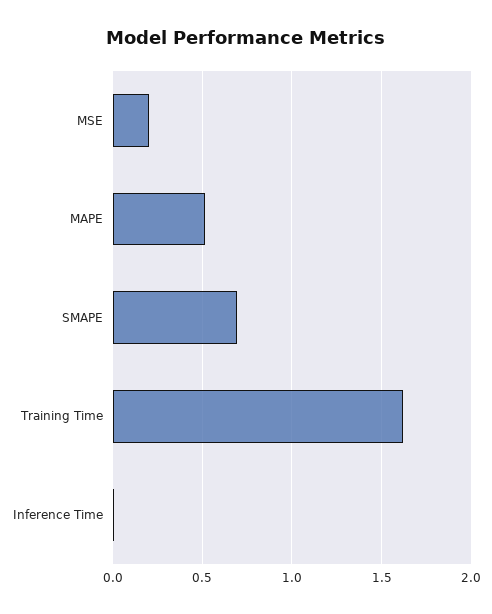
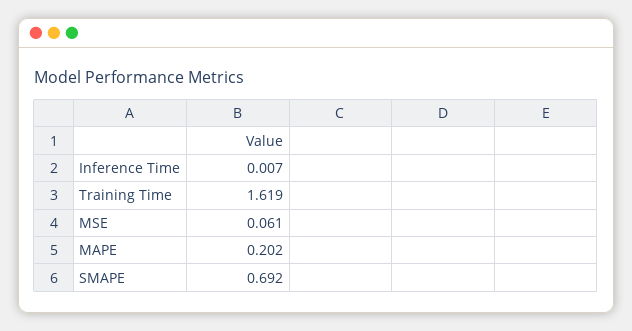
MSE: 0.2 -> 0.061
MAPE: 0.5 -> 0.202

